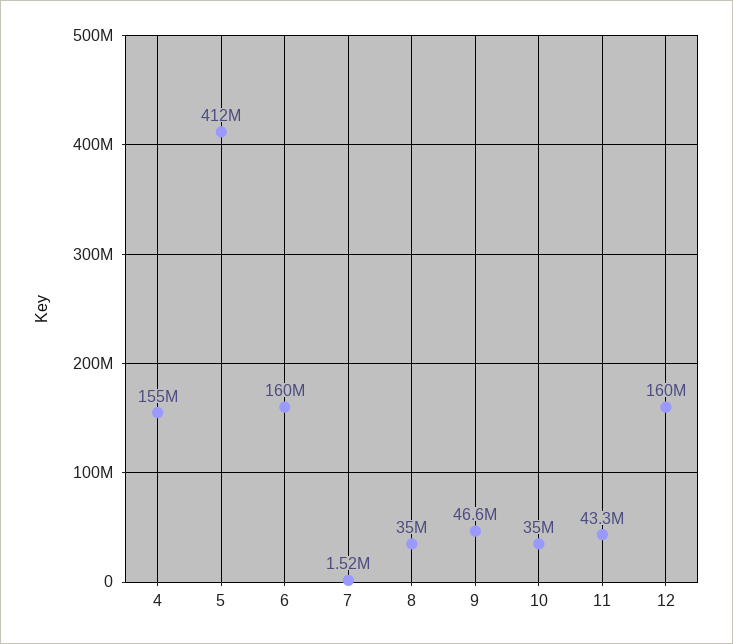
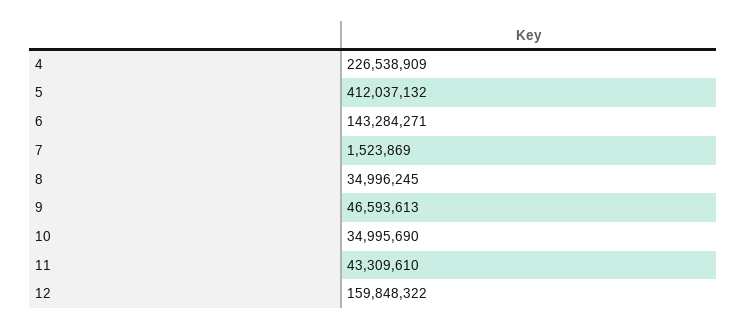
4: 155000000 -> 226538909
6: 160000000 -> 143284271

